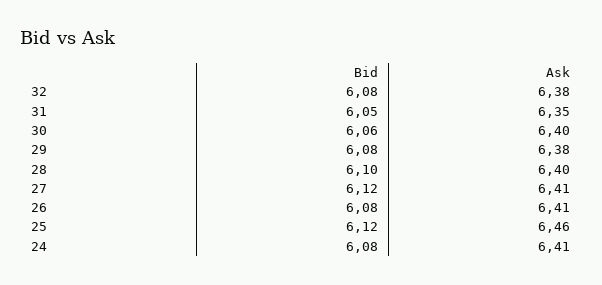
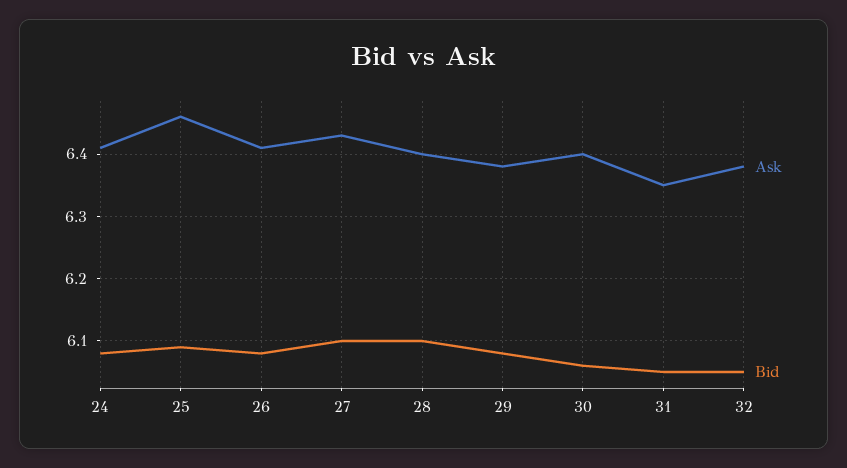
Bid, 32: 6.08 -> 6.05
Bid, 27: 6.12 -> 6.1
Ask, 27: 6.41 -> 6.43
Bid, 25: 6.12 -> 6.09

